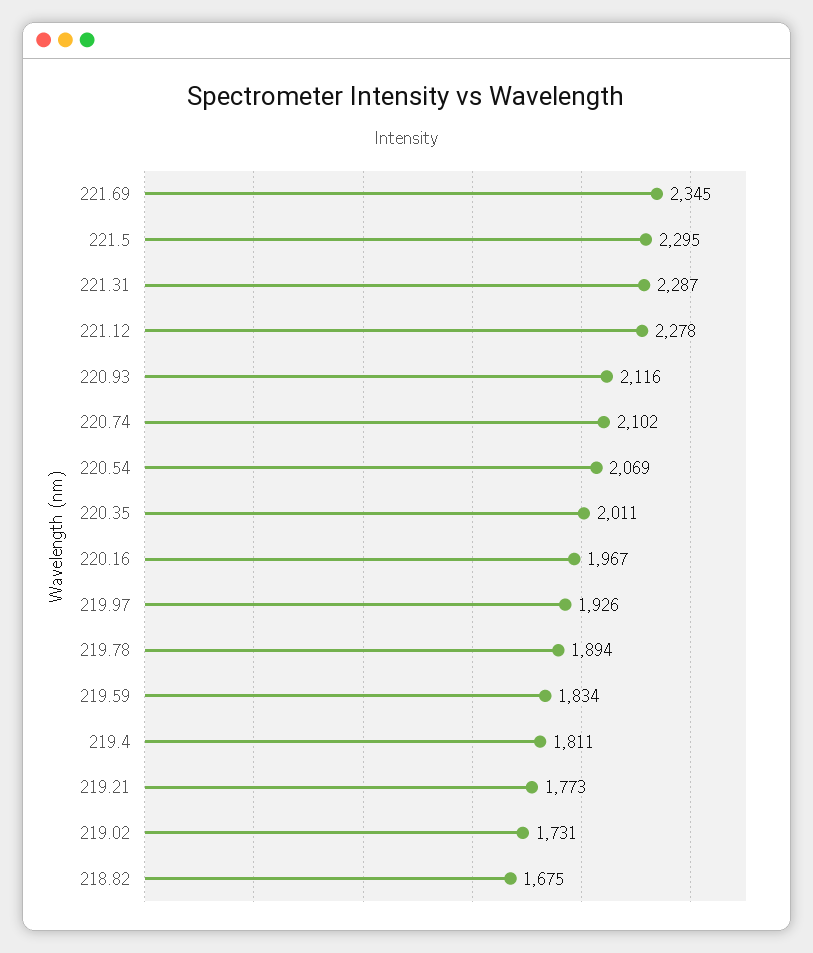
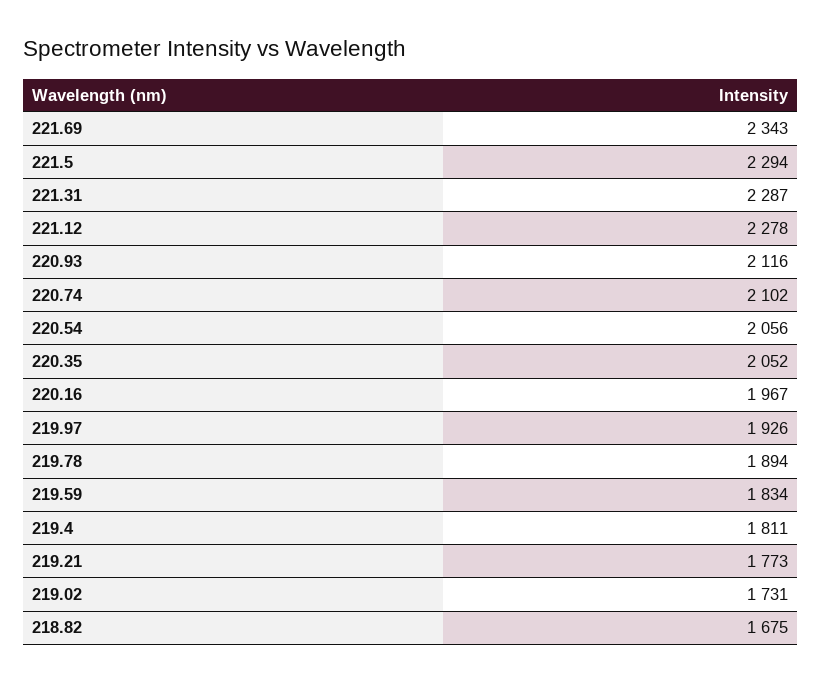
221.69: 2345 -> 2343
221.5: 2295 -> 2294
220.54: 2069 -> 2056
220.35: 2011 -> 2052

